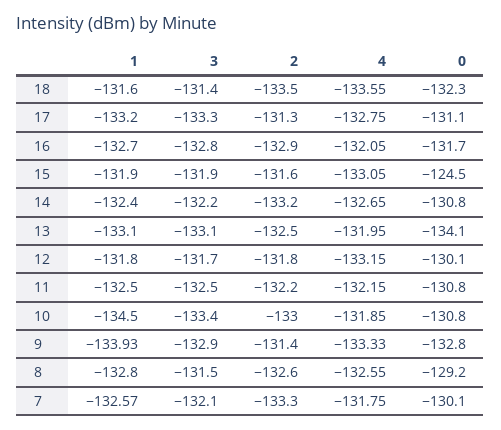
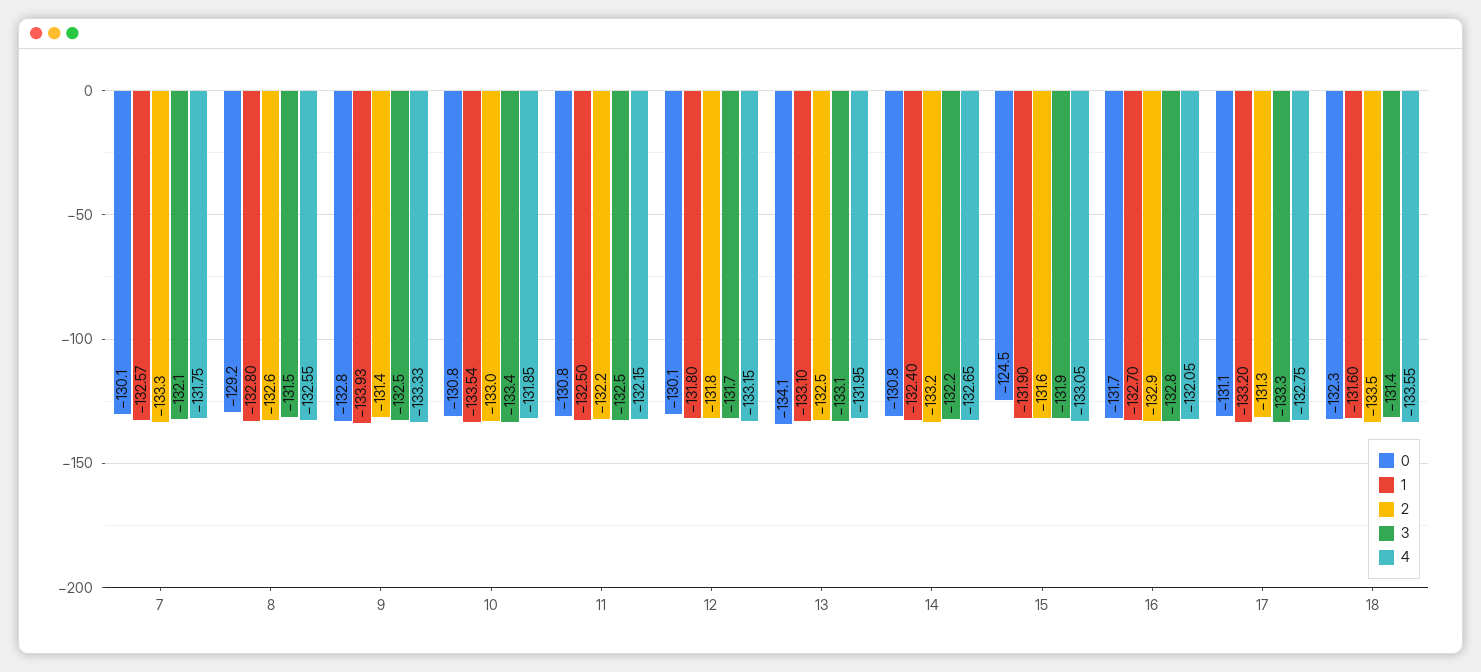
1, 10: -134.5 -> -133.54
3, 9: -132.9 -> -132.5

